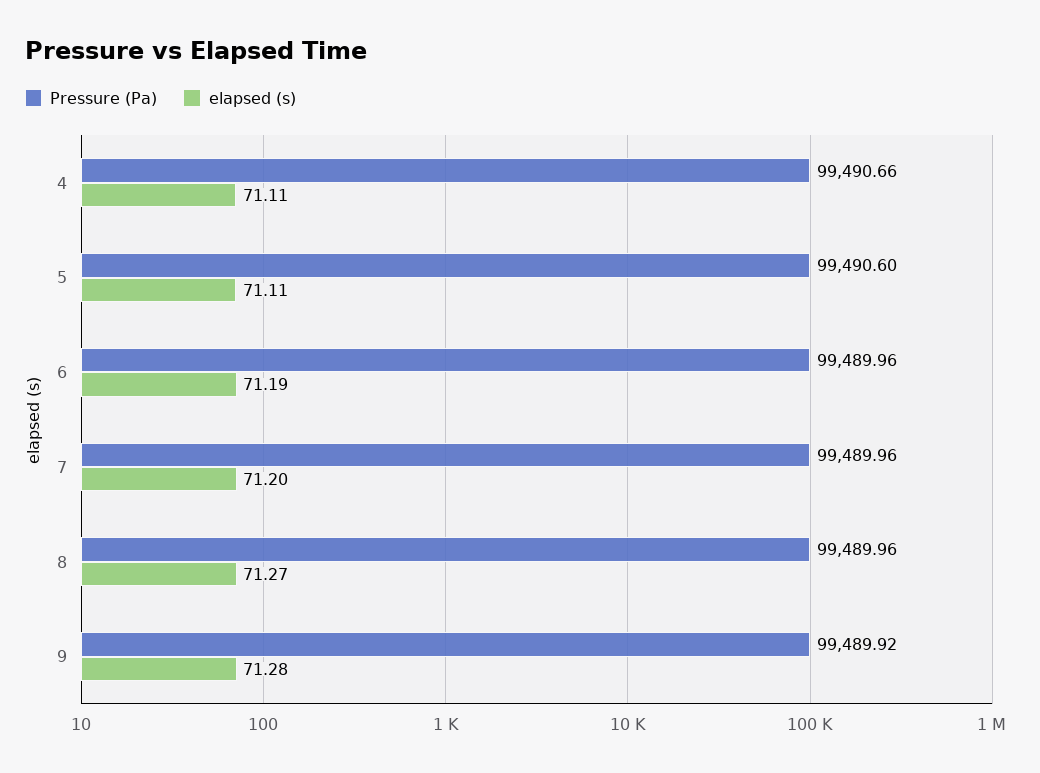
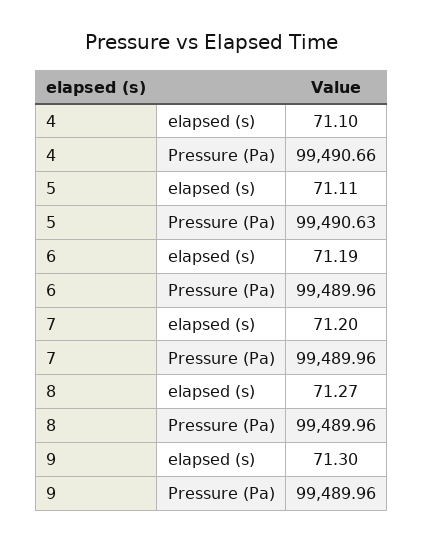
elapsed (s), 4: 71.11 -> 71.1
Pressure (Pa), 5: 99490.6 -> 99490.63
Pressure (Pa), 9: 99489.92 -> 99489.96
elapsed (s), 9: 71.28 -> 71.3

